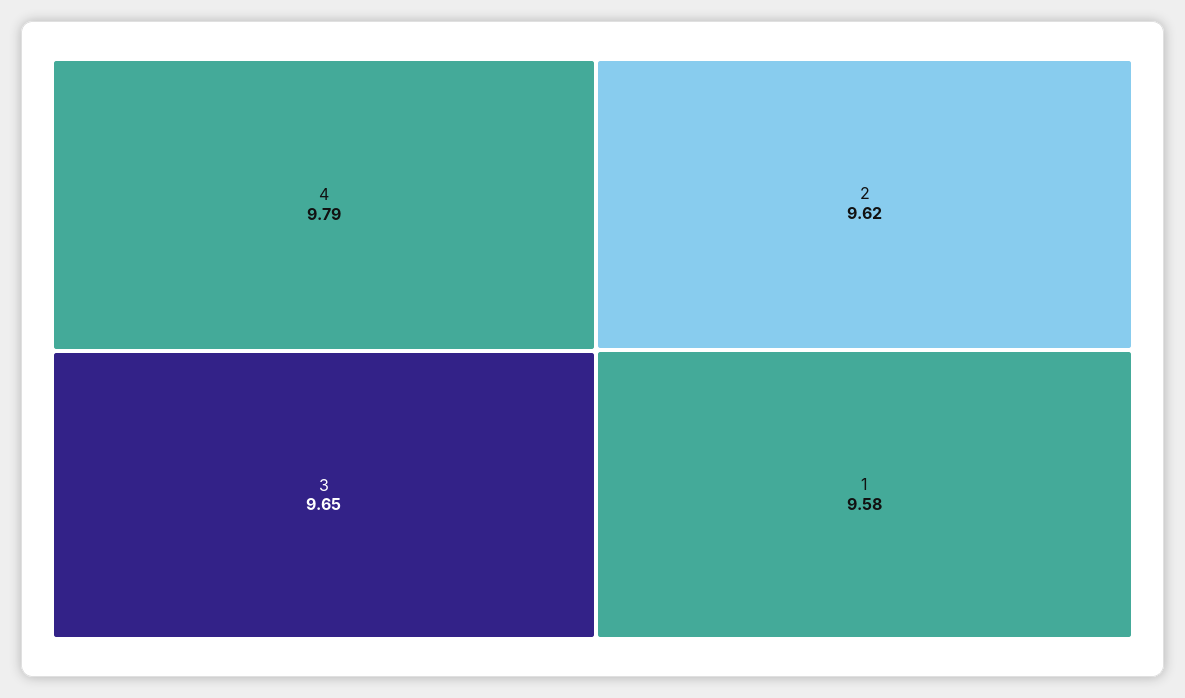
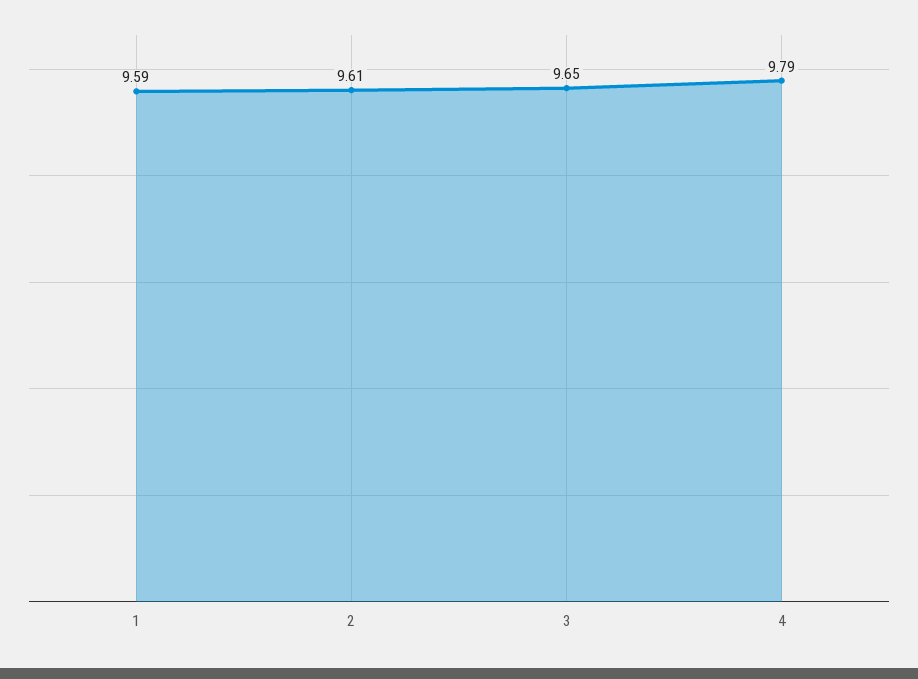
2: 9.62 -> 9.61
1: 9.58 -> 9.59

